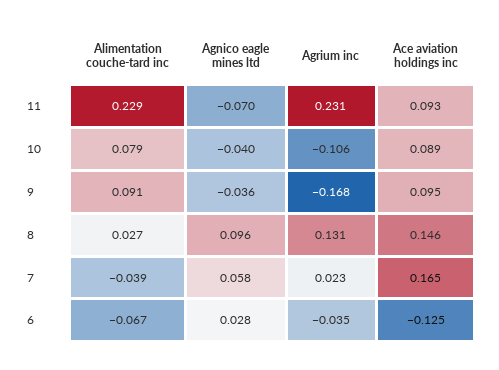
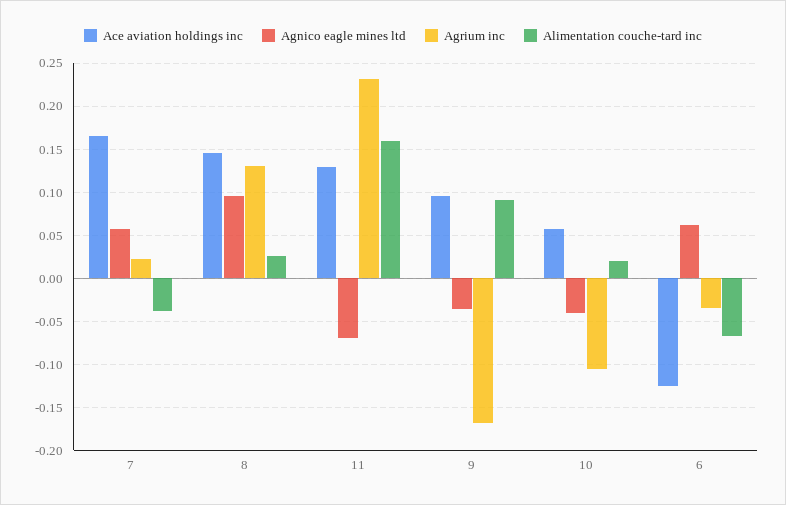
Alimentation couche-tard inc, 11: 0.229 -> 0.16
Ace aviation holdings inc, 11: 0.093 -> 0.13
Alimentation couche-tard inc, 10: 0.079 -> 0.02
Ace aviation holdings inc, 10: 0.089 -> 0.06
Agnico eagle mines ltd, 6: 0.028 -> 0.06

